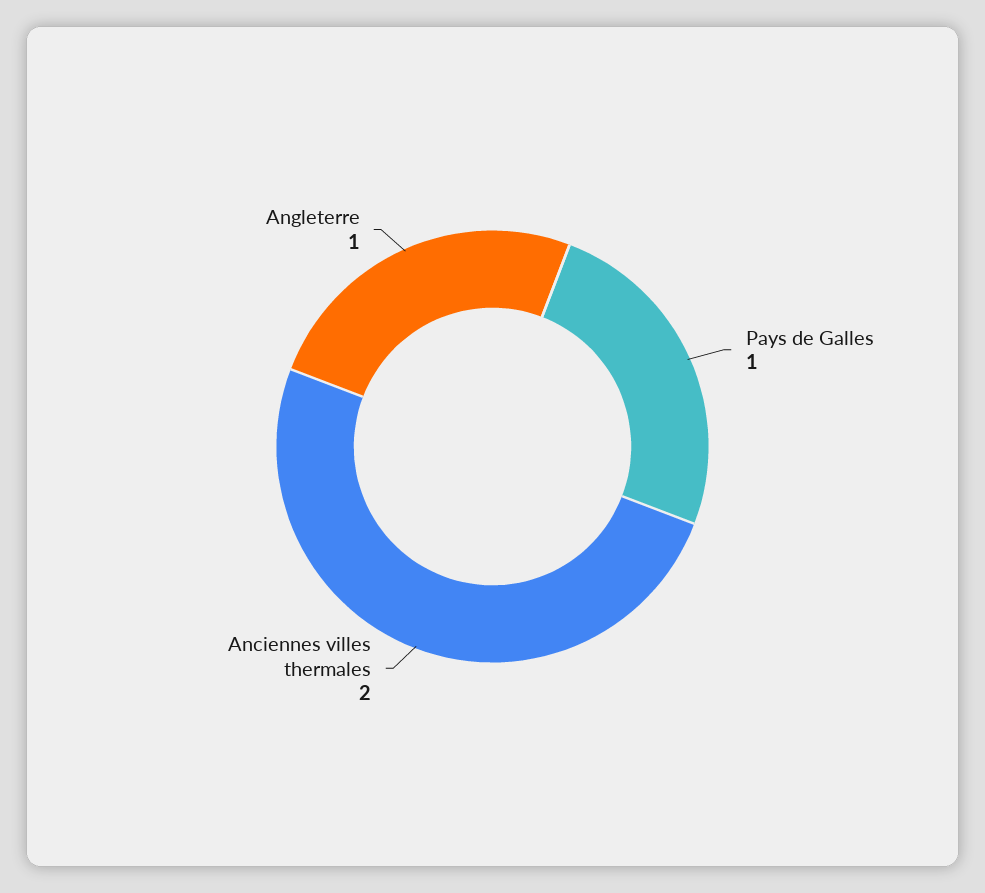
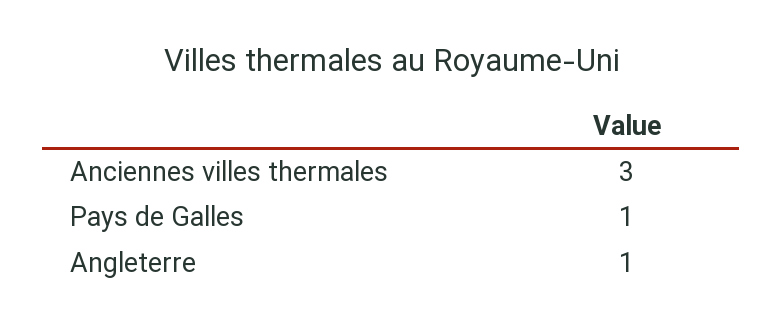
Anciennes villes thermales: 2 -> 3

